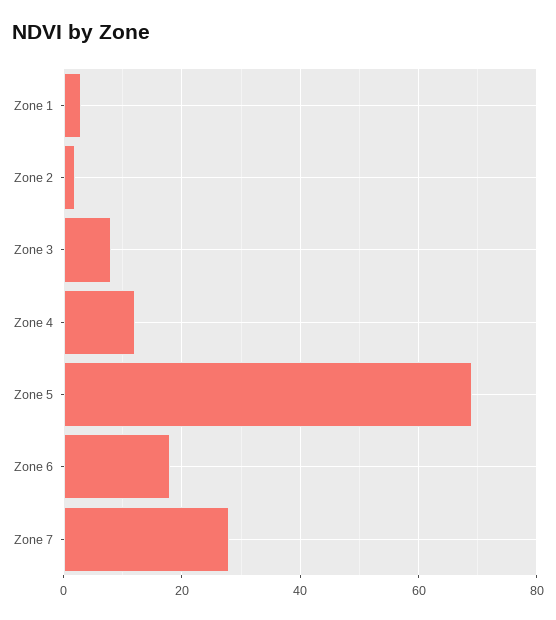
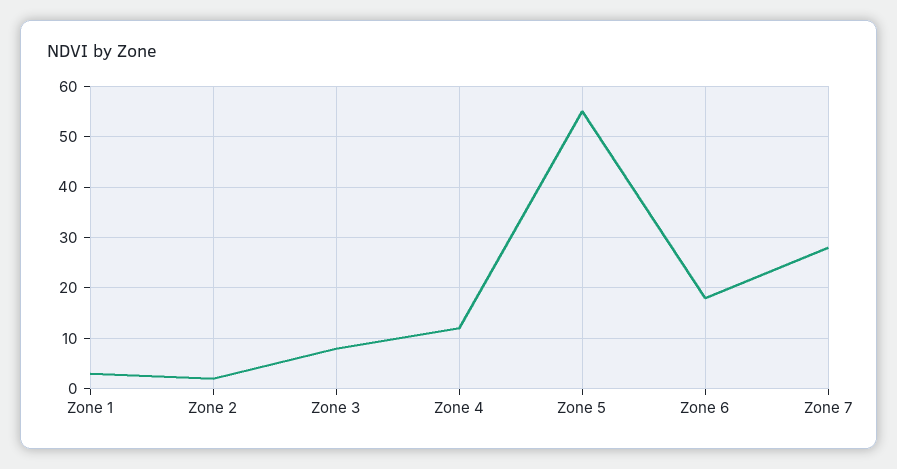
Zone 5: 70 -> 55

